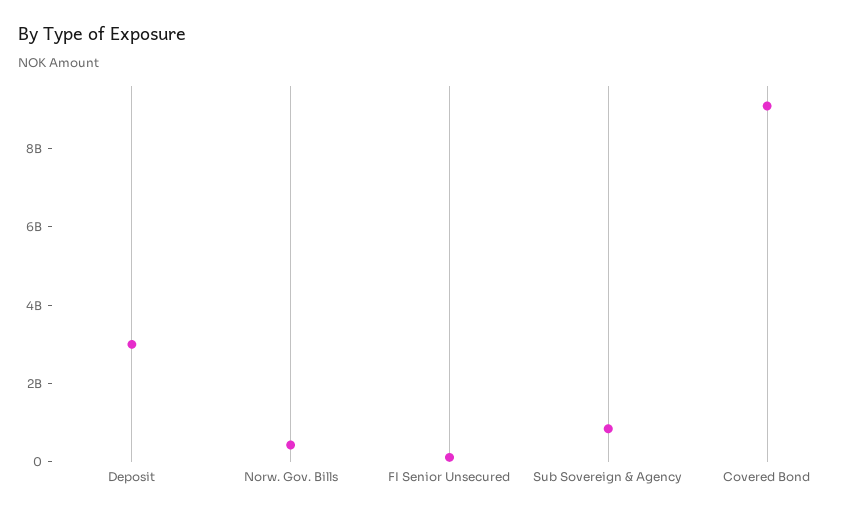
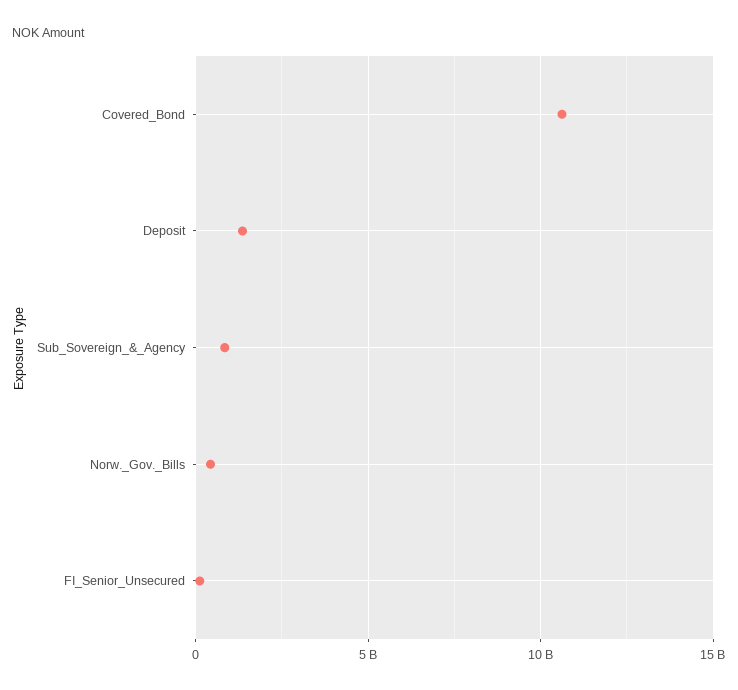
Deposit: 3000000000 -> 1500000000
Covered Bond: 9000000000 -> 10500000000

